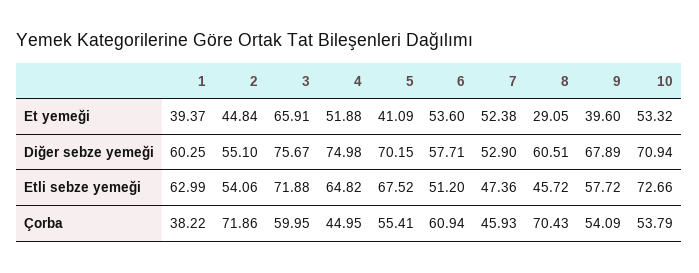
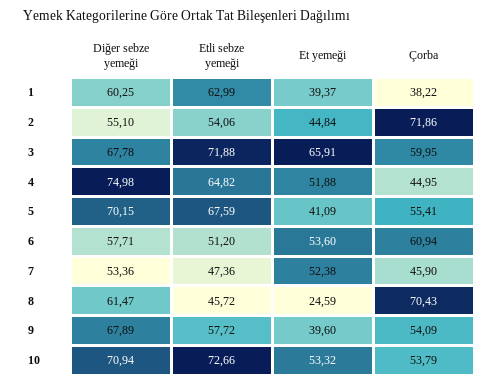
8, Et yemeği: 29.05 -> 24.59
3, Diğer sebze yemeği: 75.67 -> 67.78
7, Diğer sebze yemeği: 52.9 -> 53.36
8, Diğer sebze yemeği: 60.51 -> 61.47
5, Etli sebze yemeği: 67.52 -> 67.59
7, Çorba: 45.93 -> 45.9

